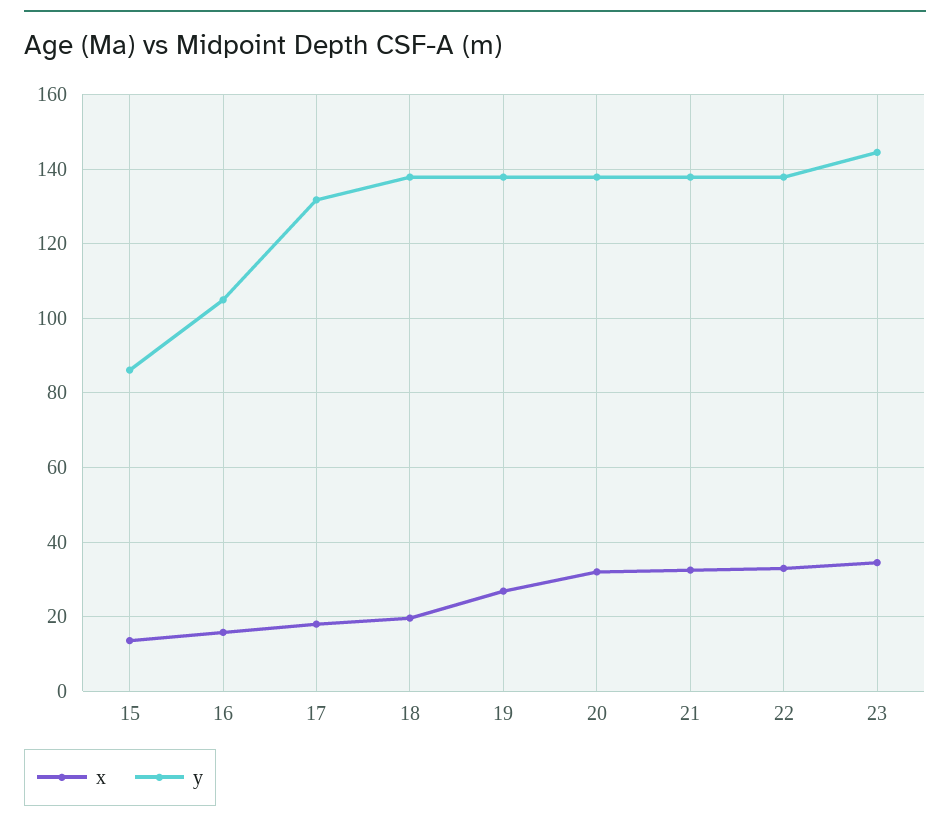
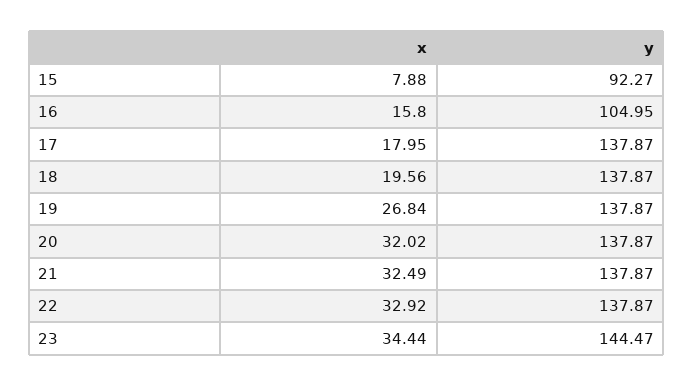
x, 15: 14 -> 7.88
y, 15: 86 -> 92.27
y, 17: 132 -> 137.87

